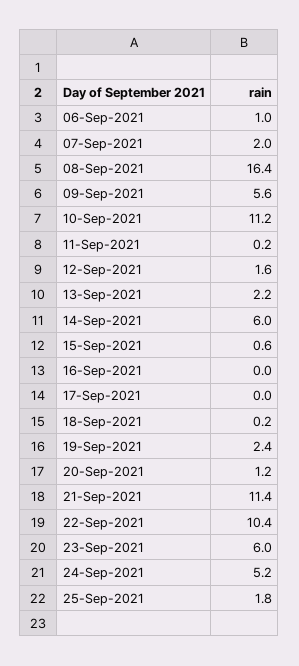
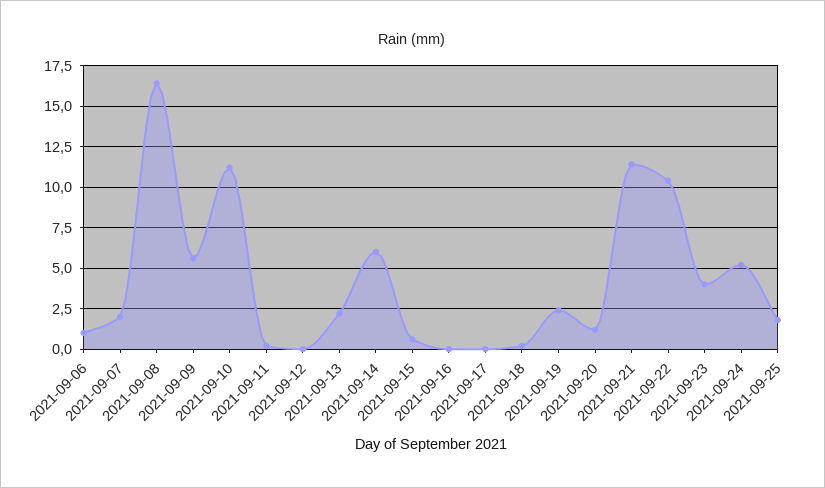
12-Sep-2021: 1.6 -> 0
23-Sep-2021: 6 -> 4

